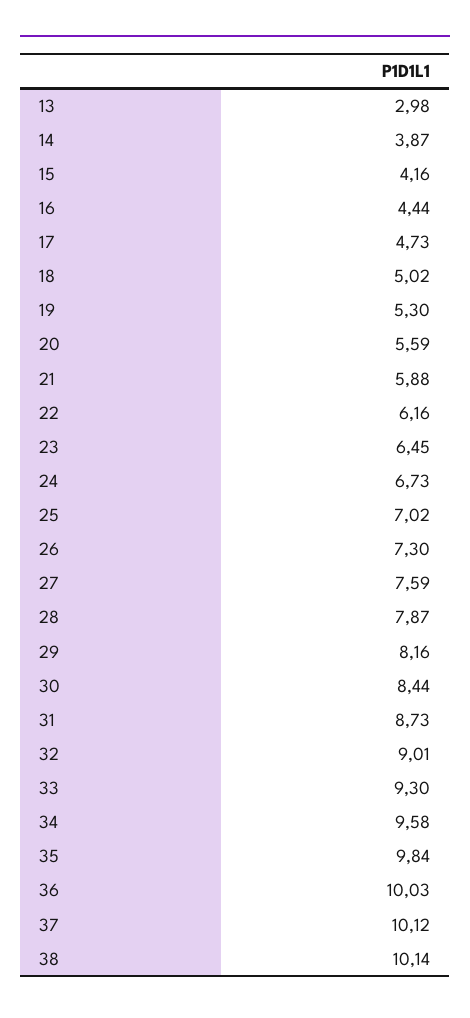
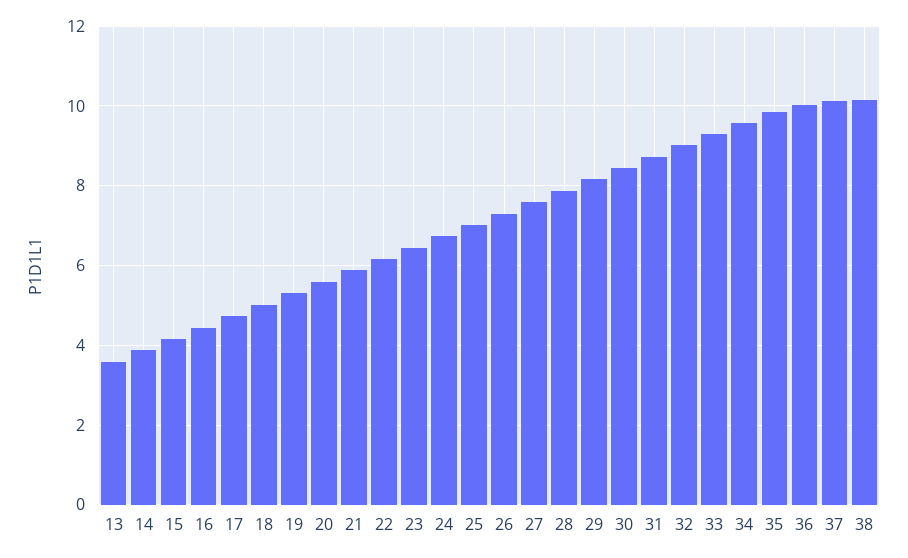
13: 2.98 -> 3.6

